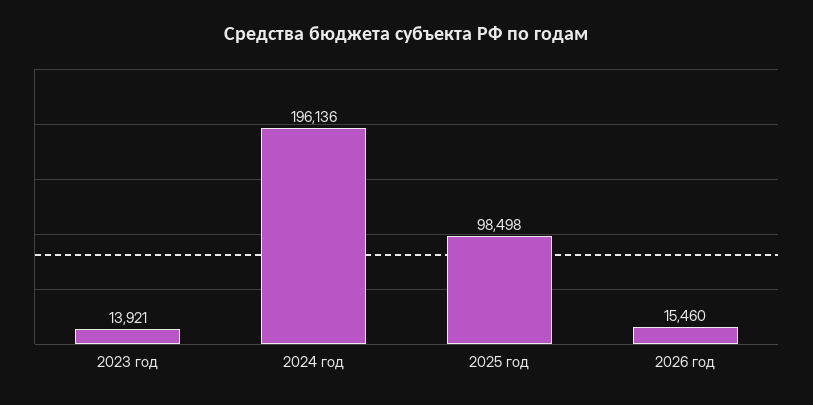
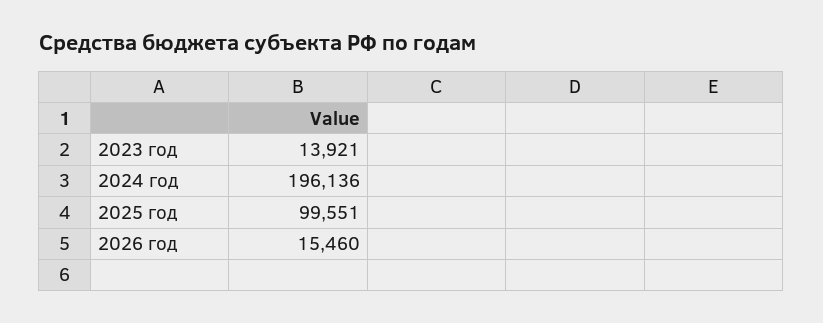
2025 год: 98498 -> 99551

